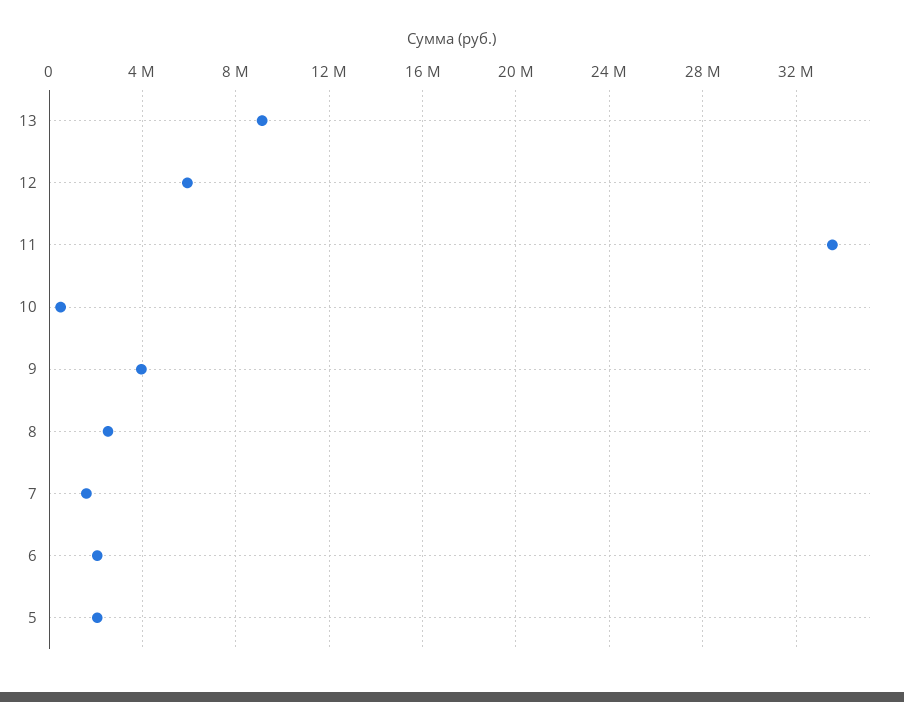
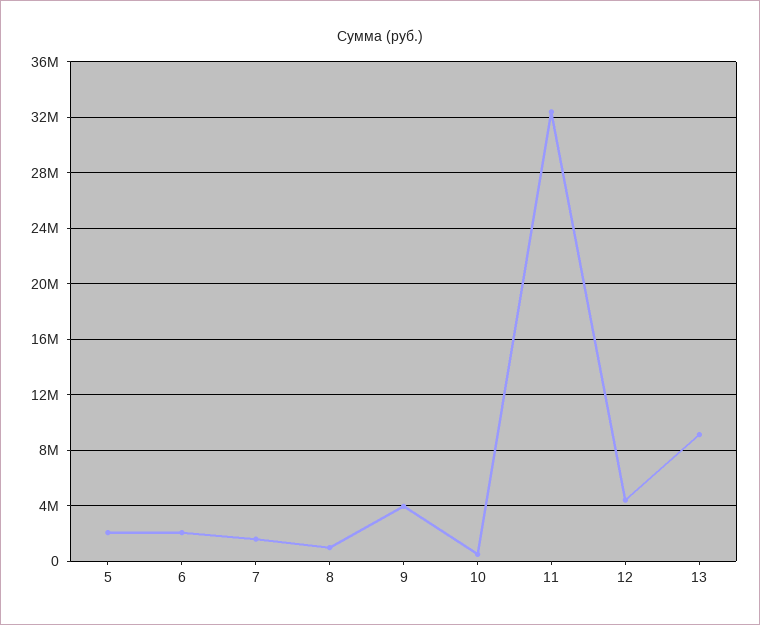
12: 6000000 -> 4500000
11: 33500000 -> 32500000
8: 2500000 -> 1000000

